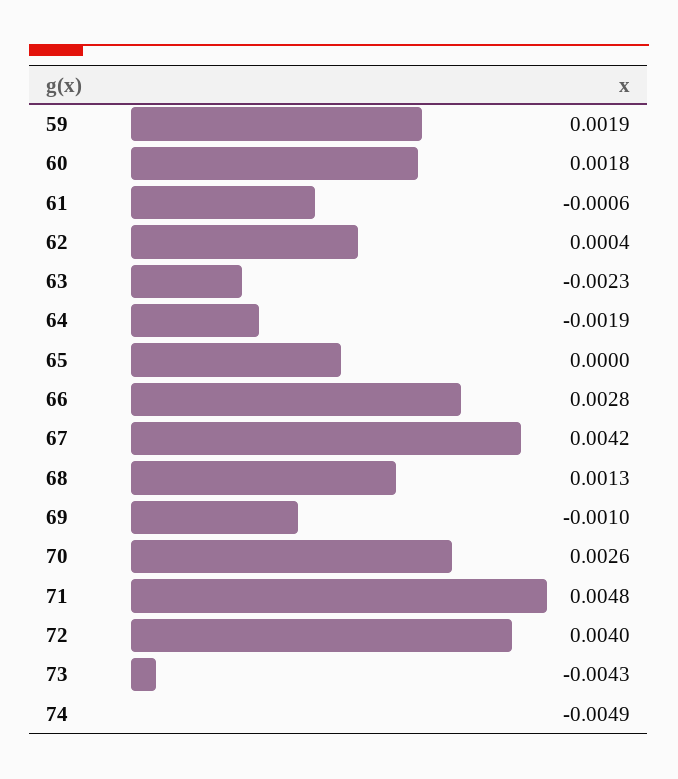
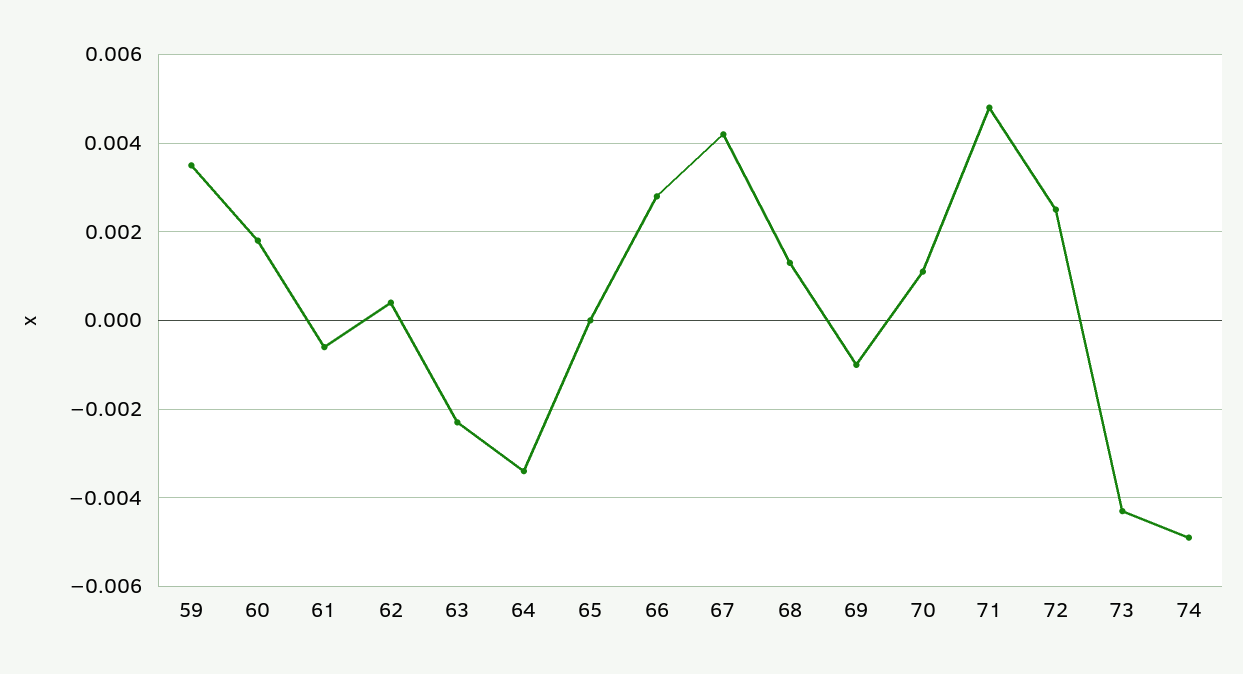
59: 0.0019 -> 0.0035
64: -0.0019 -> -0.0035
70: 0.0026 -> 0.001
72: 0.004 -> 0.0025

